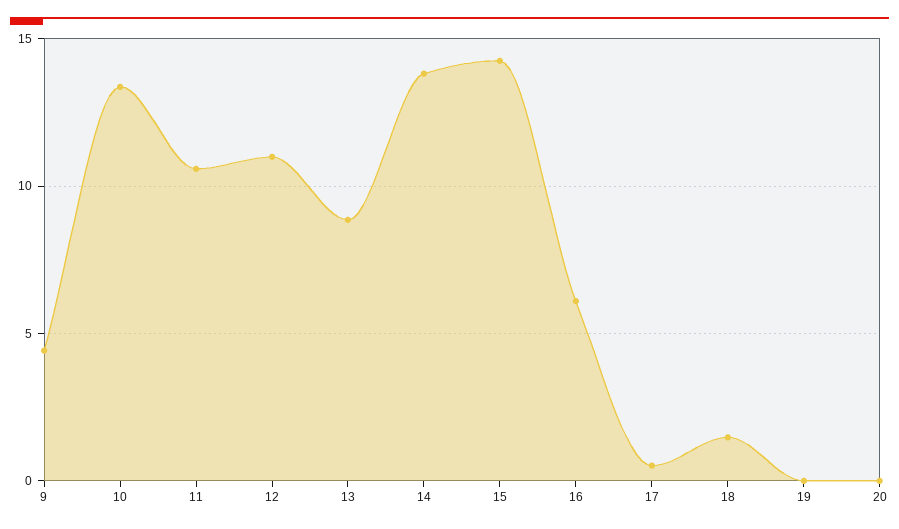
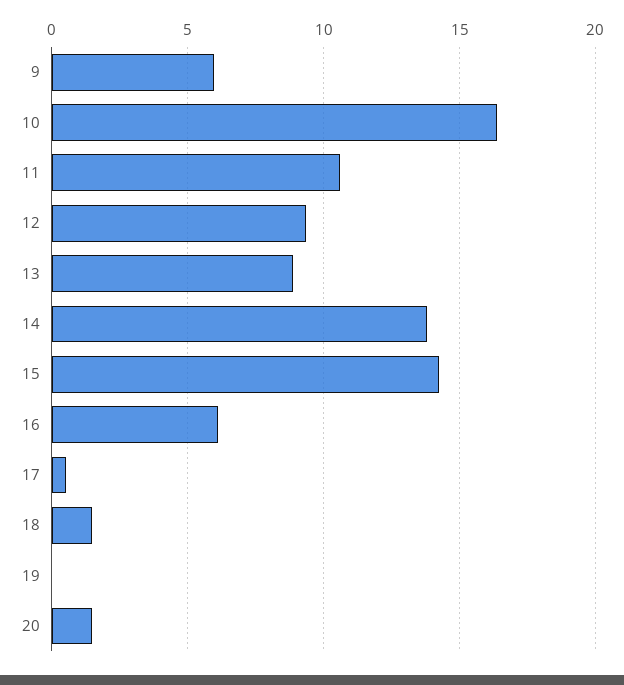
9: 4.5 -> 6
10: 13.5 -> 16.5
12: 11 -> 9.5
20: 0 -> 1.5

